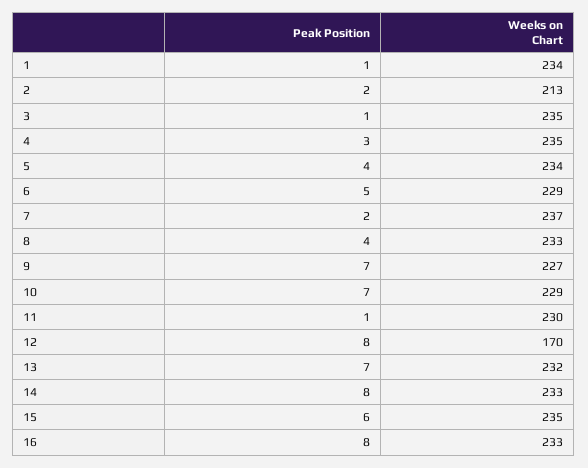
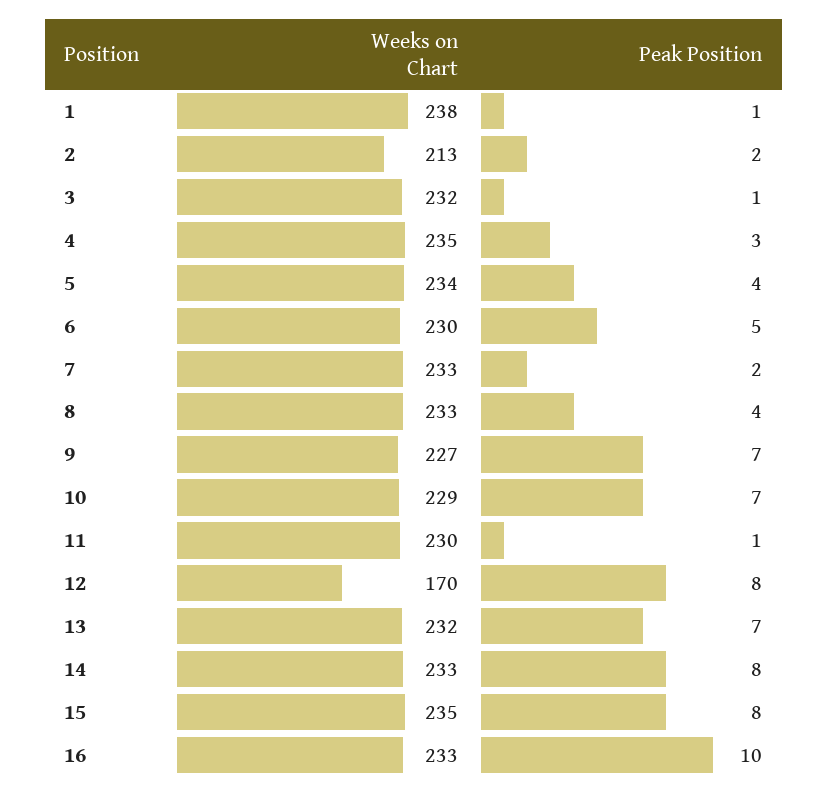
Weeks on Chart, 1: 234 -> 238
Weeks on Chart, 3: 235 -> 232
Weeks on Chart, 6: 229 -> 230
Weeks on Chart, 7: 237 -> 233
Peak Position, 15: 6 -> 8
Peak Position, 16: 8 -> 10

